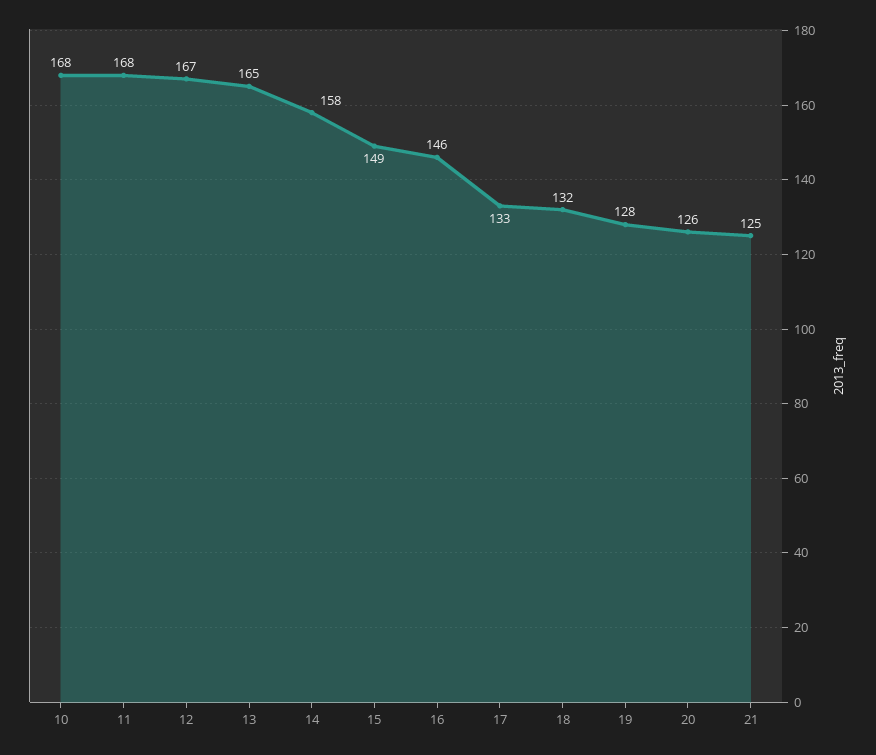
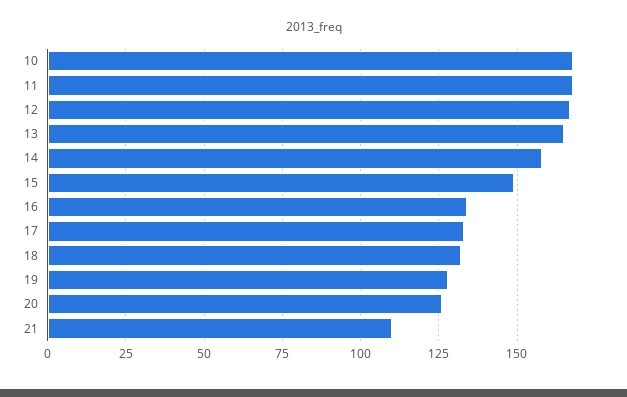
16: 146 -> 135
21: 125 -> 110

